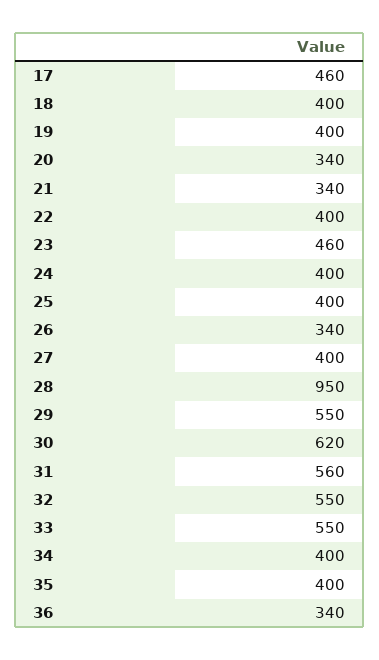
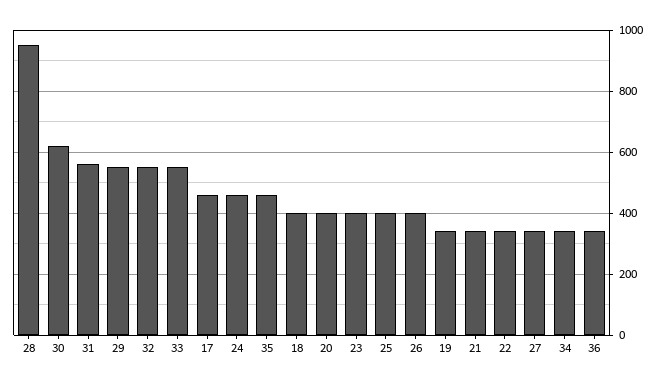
19: 400 -> 340
20: 340 -> 400
22: 400 -> 340
23: 460 -> 400
24: 400 -> 460
26: 340 -> 400
27: 400 -> 340
34: 400 -> 340
35: 400 -> 460

